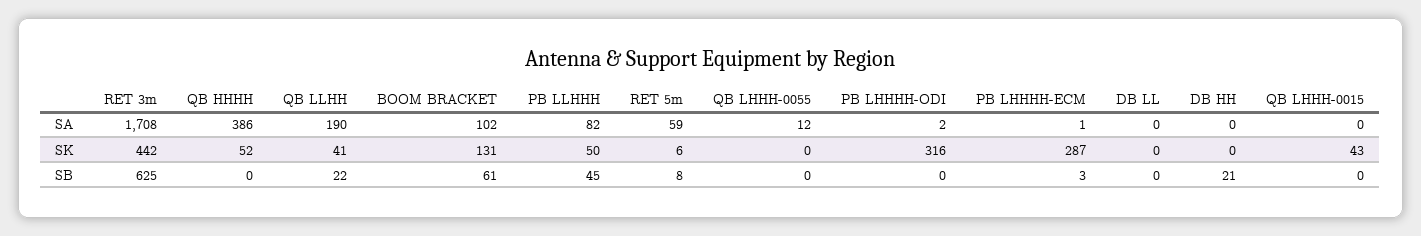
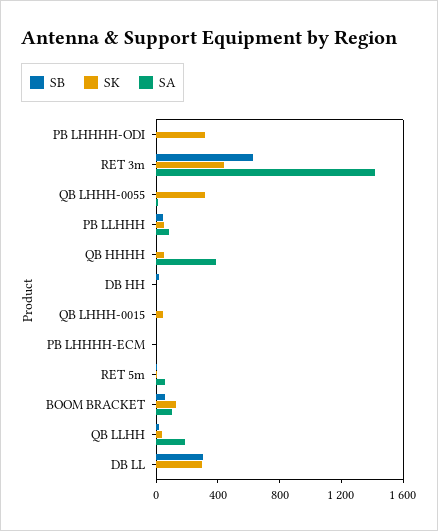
SA, RET 3m: 1708 -> 1400
SK, QB LHHH-0055: 0 -> 300
SK, PB LHHHH-ECM: 287 -> 0
SK, DB LL: 0 -> 300
SB, DB LL: 0 -> 300

